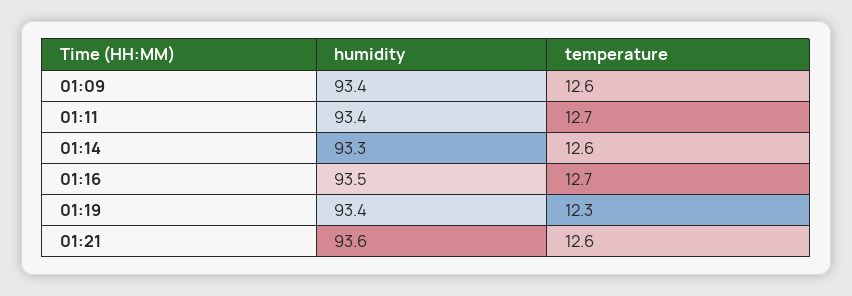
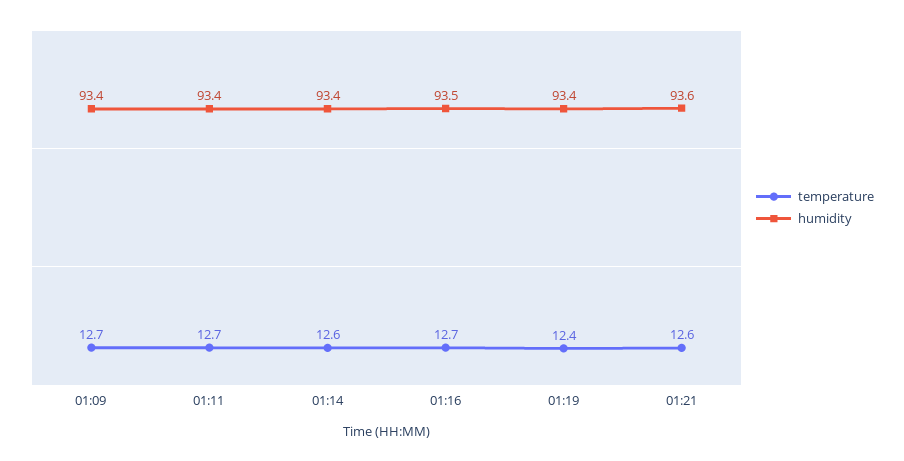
temperature, 01:09: 12.6 -> 12.7
humidity, 01:14: 93.3 -> 93.4
temperature, 01:19: 12.3 -> 12.4

